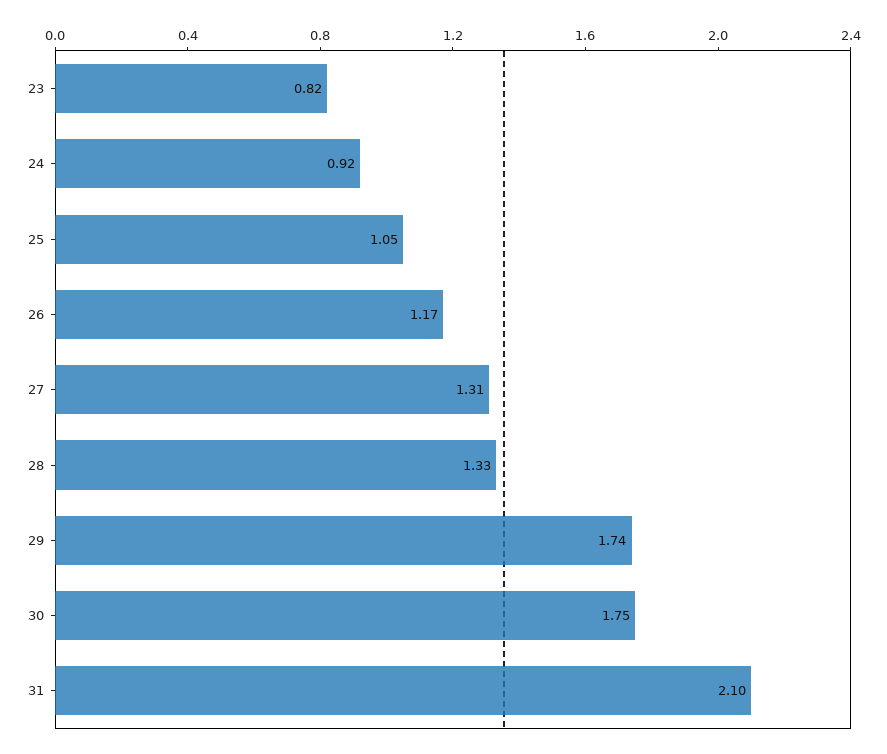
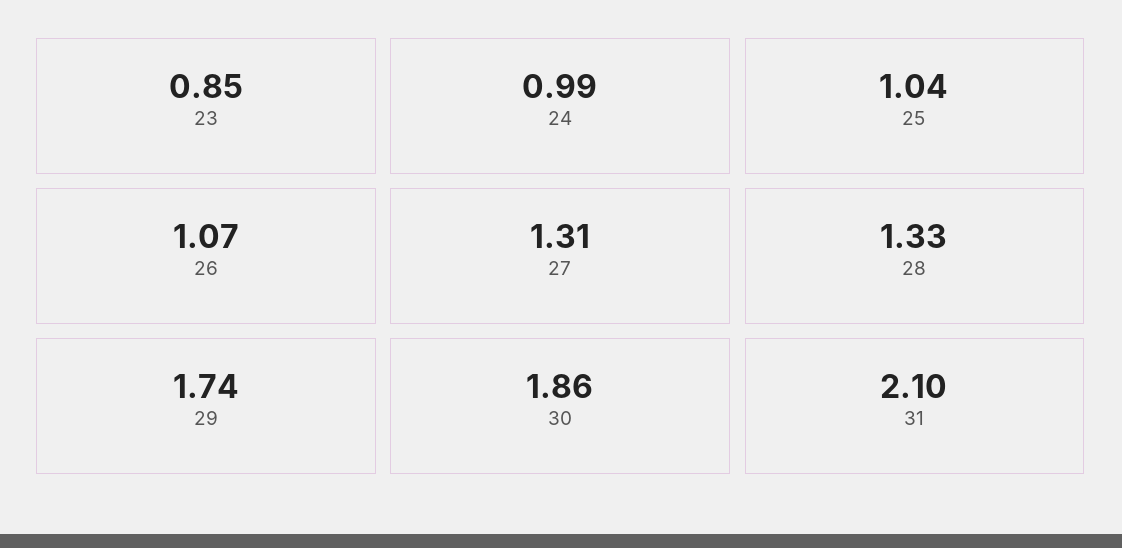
23: 0.82 -> 0.85
24: 0.92 -> 0.99
25: 1.05 -> 1.04
26: 1.17 -> 1.07
30: 1.75 -> 1.86

